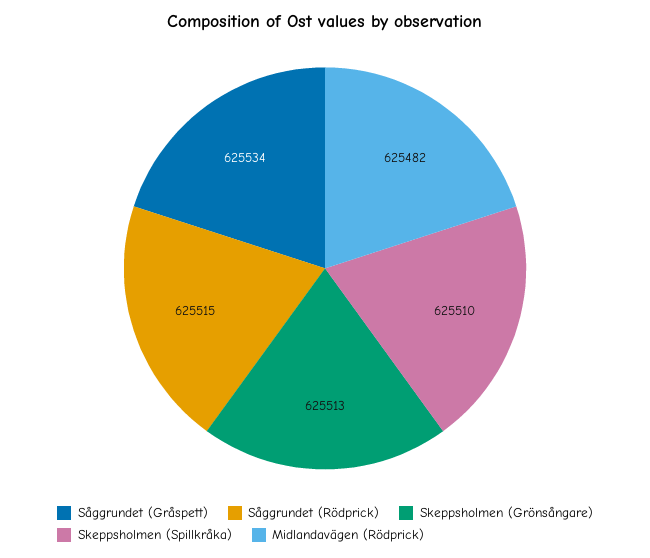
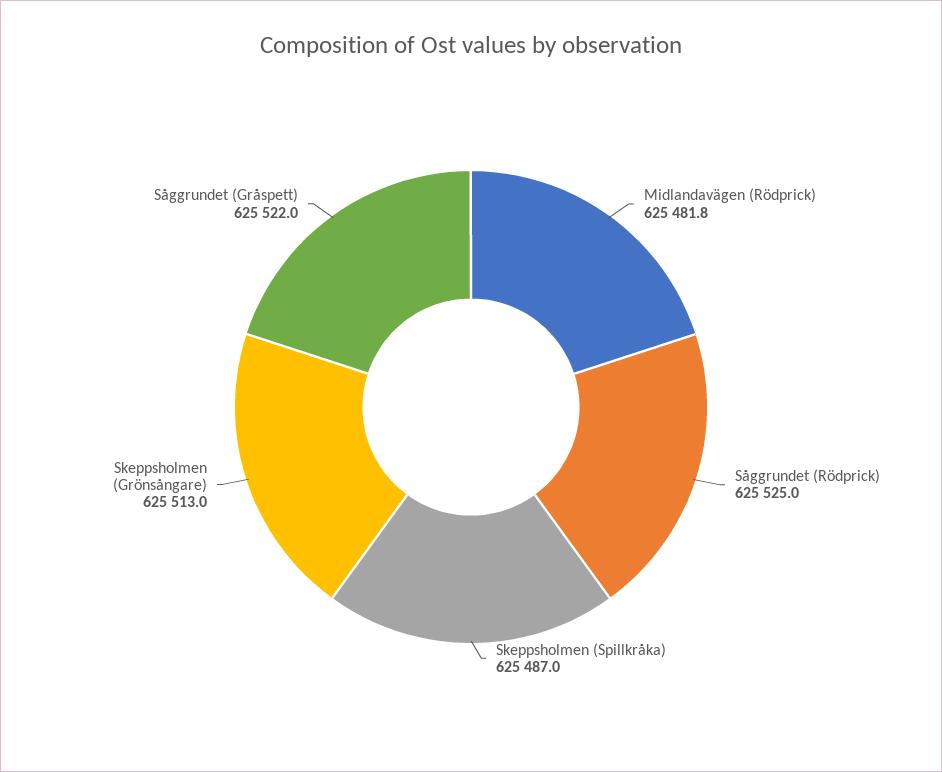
Såggrundet (Gråspett): 625534 -> 625522
Såggrundet (Rödprick): 625515 -> 625525
Skeppsholmen (Spillkråka): 625510 -> 625487

